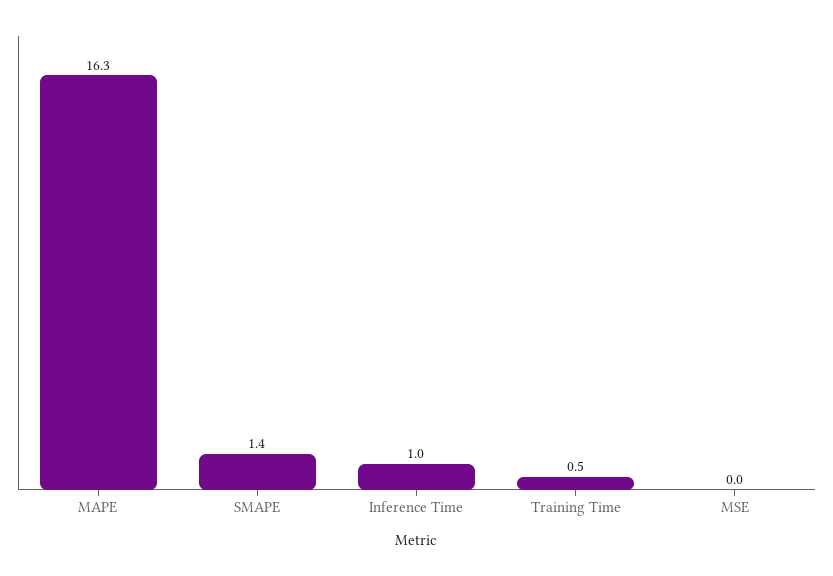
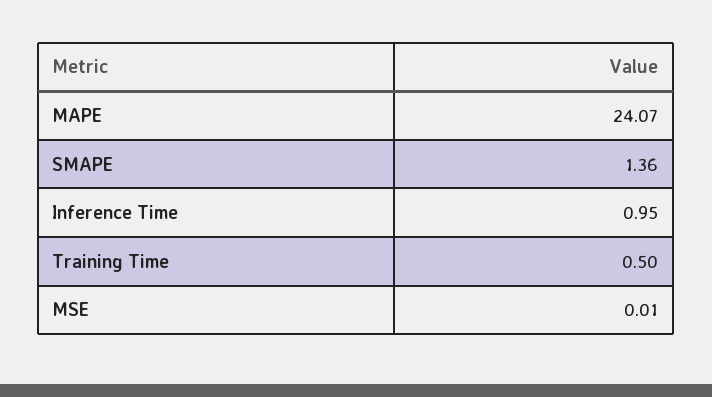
MAPE: 16.3 -> 24.07

